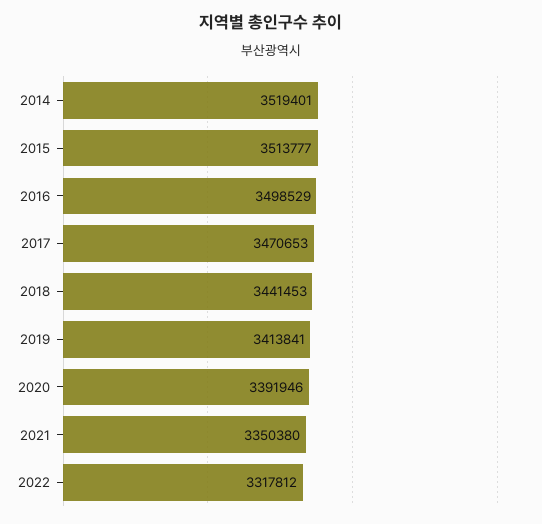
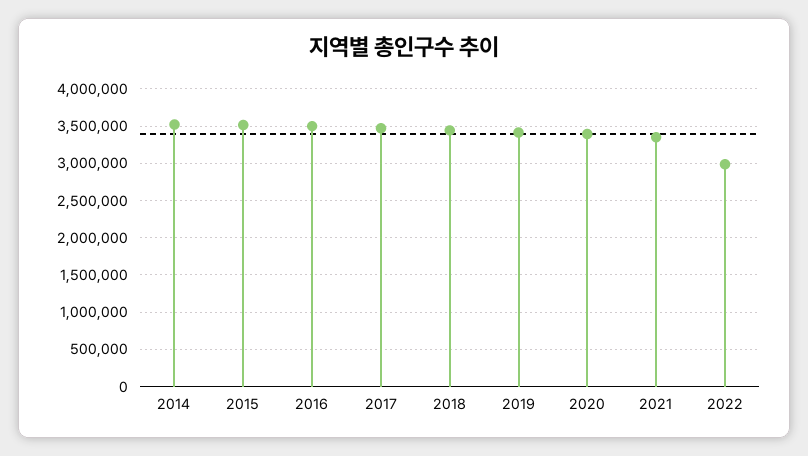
2022: 3317812 -> 3000000

